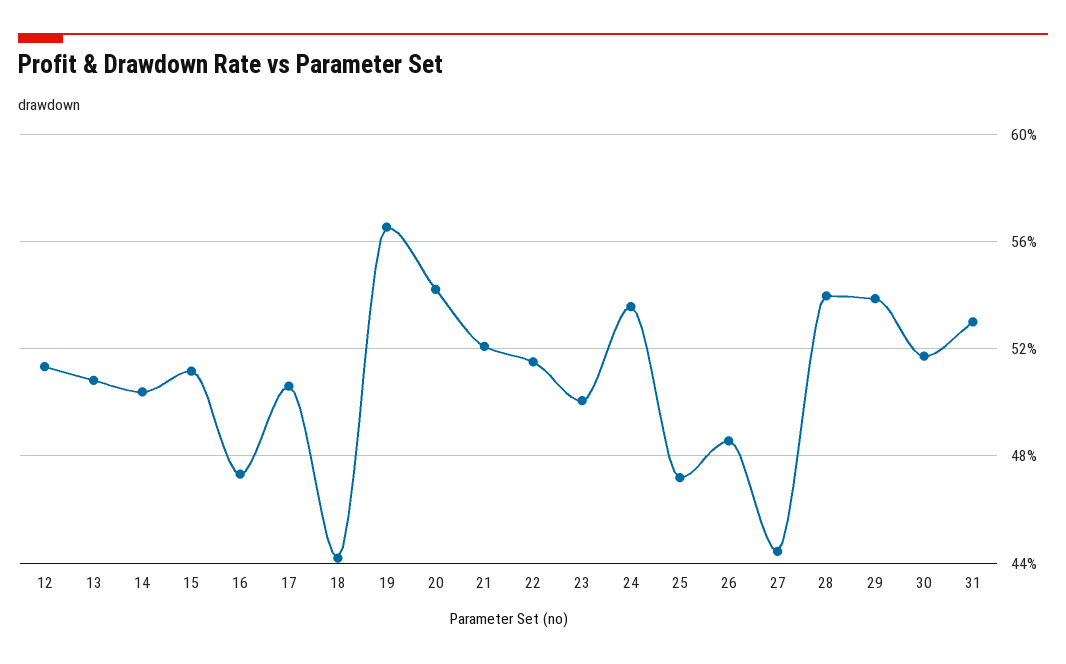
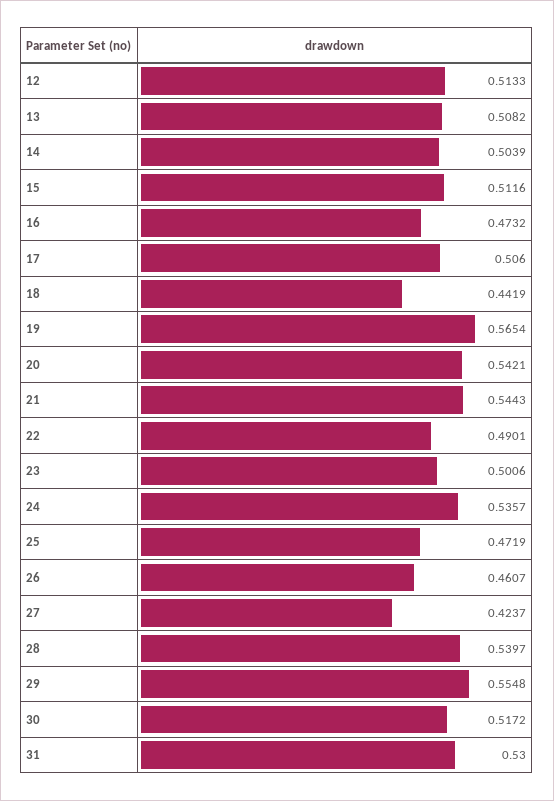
21: 0.52 -> 0.5443
22: 0.515 -> 0.4901
26: 0.485 -> 0.4607
27: 0.445 -> 0.4237
29: 0.54 -> 0.5548

